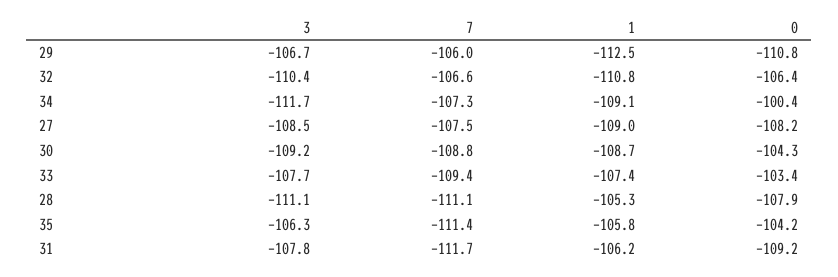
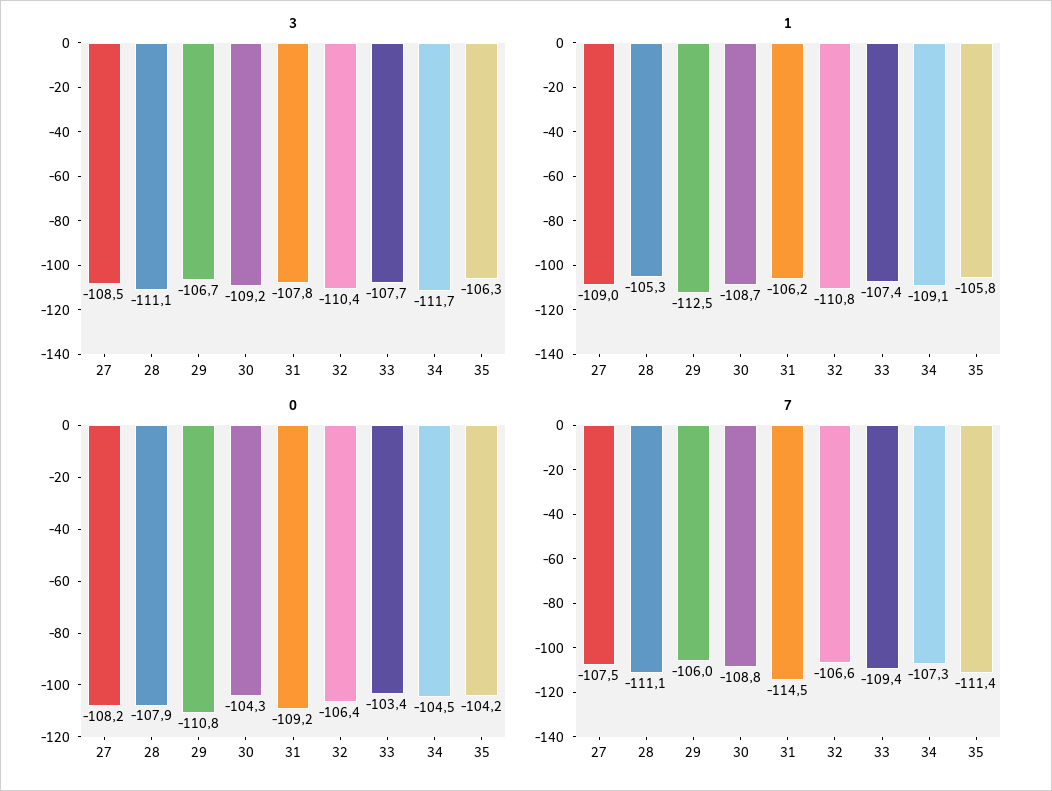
0, 34: -100.4 -> -104.5
7, 31: -111.7 -> -114.5

